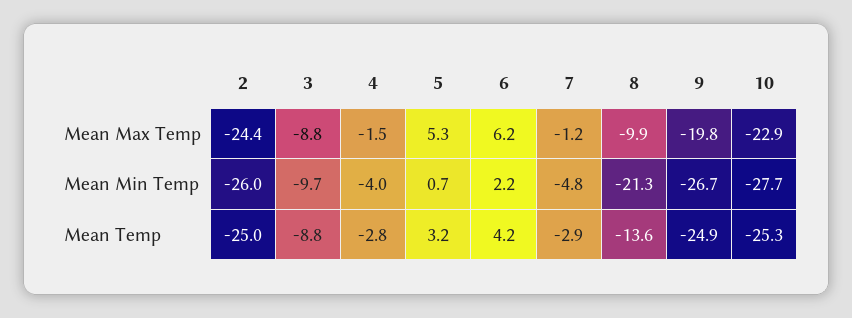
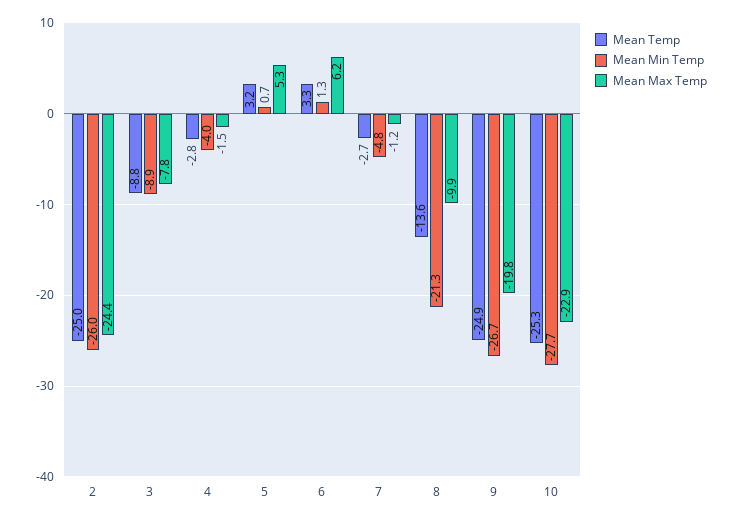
Mean Max Temp, 3: -8.8 -> -7.8
Mean Min Temp, 3: -9.7 -> -8.9
Mean Min Temp, 6: 2.2 -> 1.3
Mean Temp, 6: 4.2 -> 3.3
Mean Temp, 7: -2.9 -> -2.7

